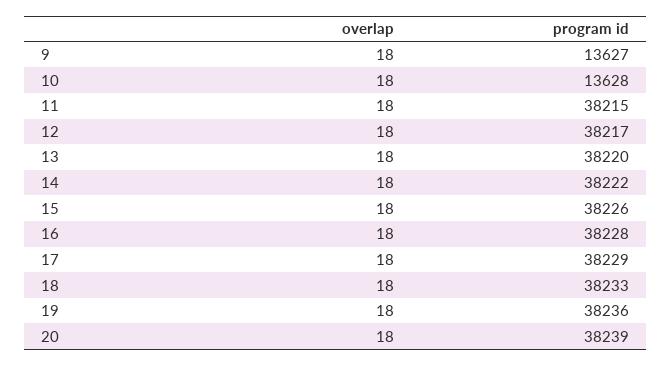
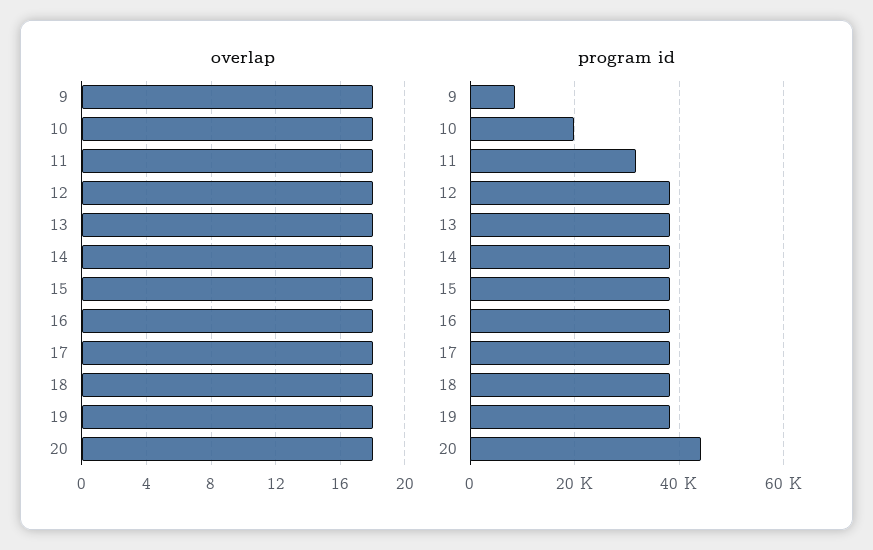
program id, 9: 13627 -> 8000
program id, 10: 13628 -> 20000
program id, 11: 38215 -> 32000
program id, 20: 38239 -> 44000

